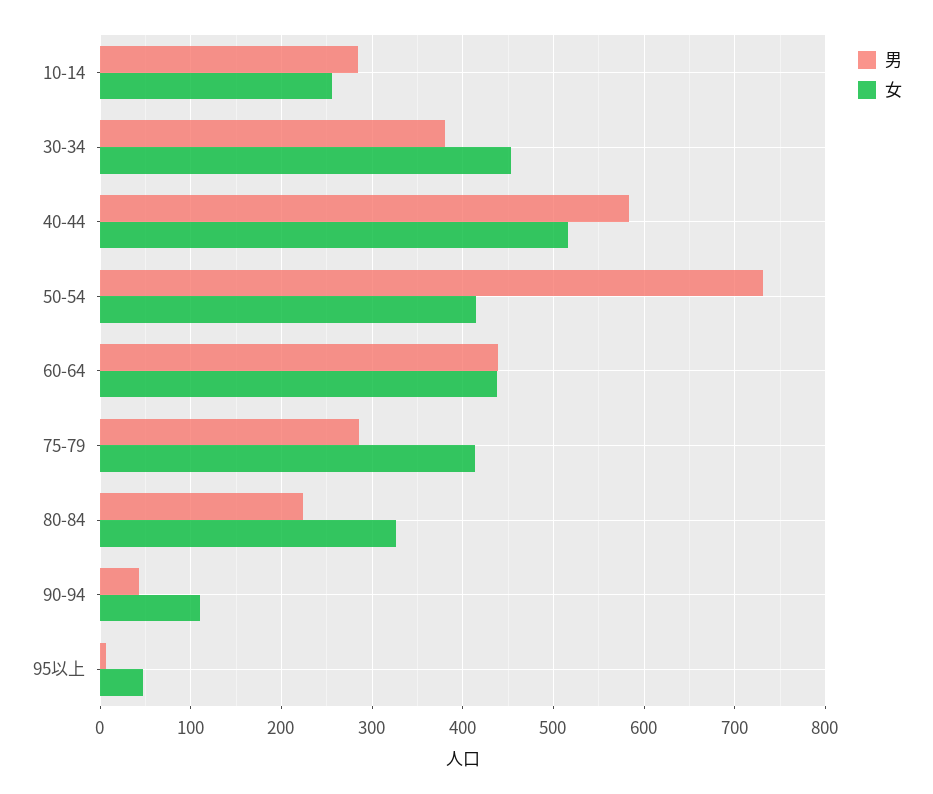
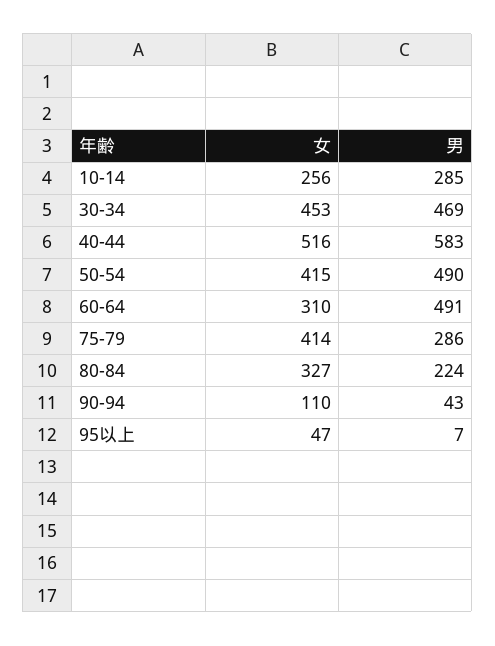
男, 30-34: 380 -> 469
男, 50-54: 730 -> 490
男, 60-64: 440 -> 491
女, 60-64: 440 -> 310

